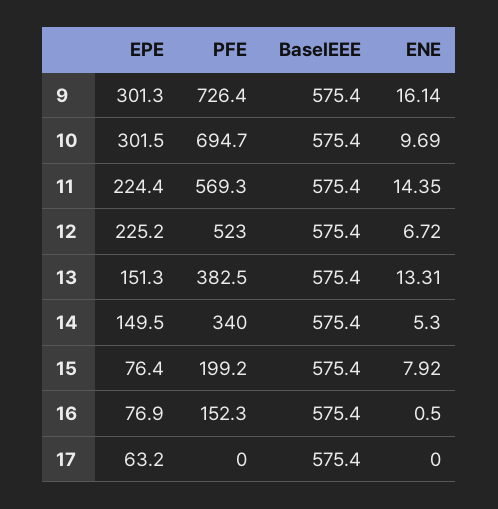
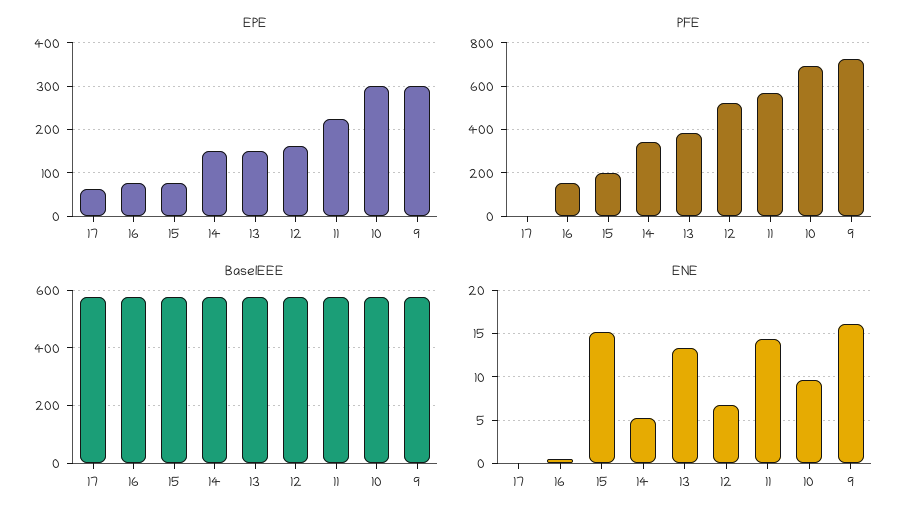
EPE, 12: 225.2 -> 160
ENE, 15: 7.92 -> 15

